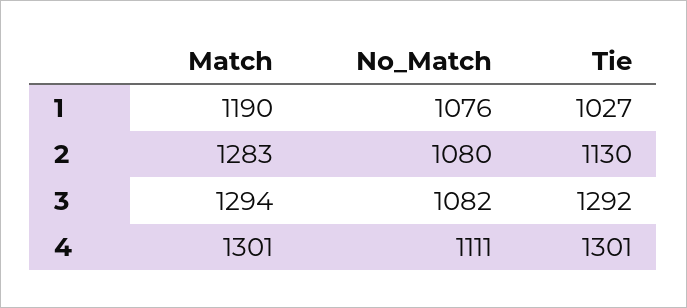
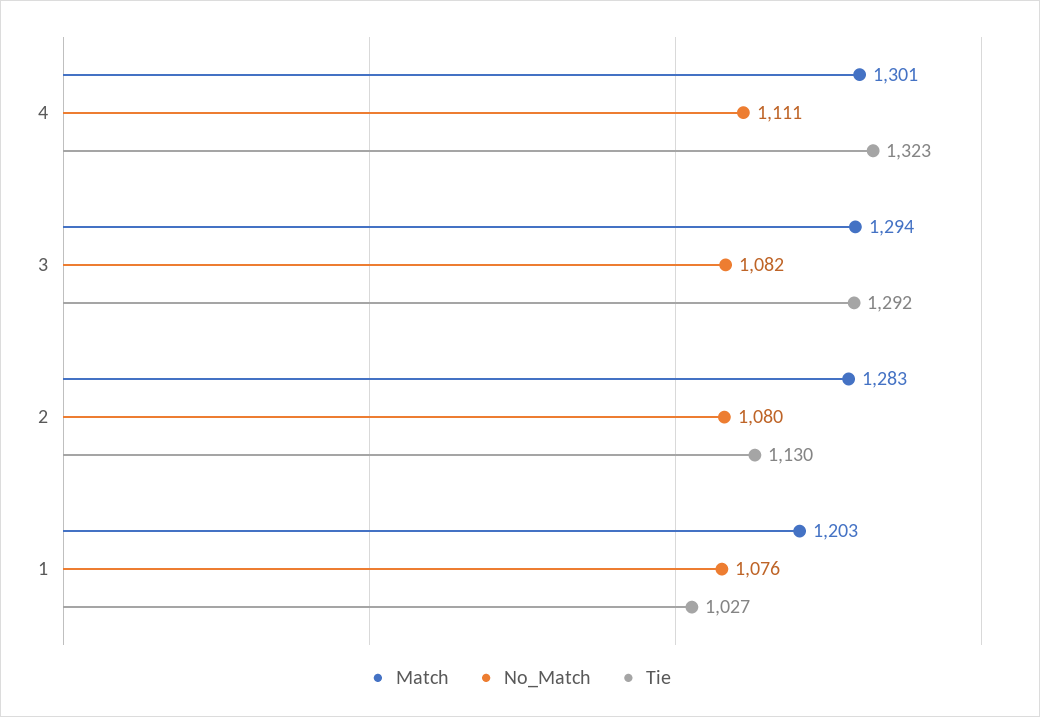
Match, 1: 1190 -> 1203
Tie, 4: 1301 -> 1323

